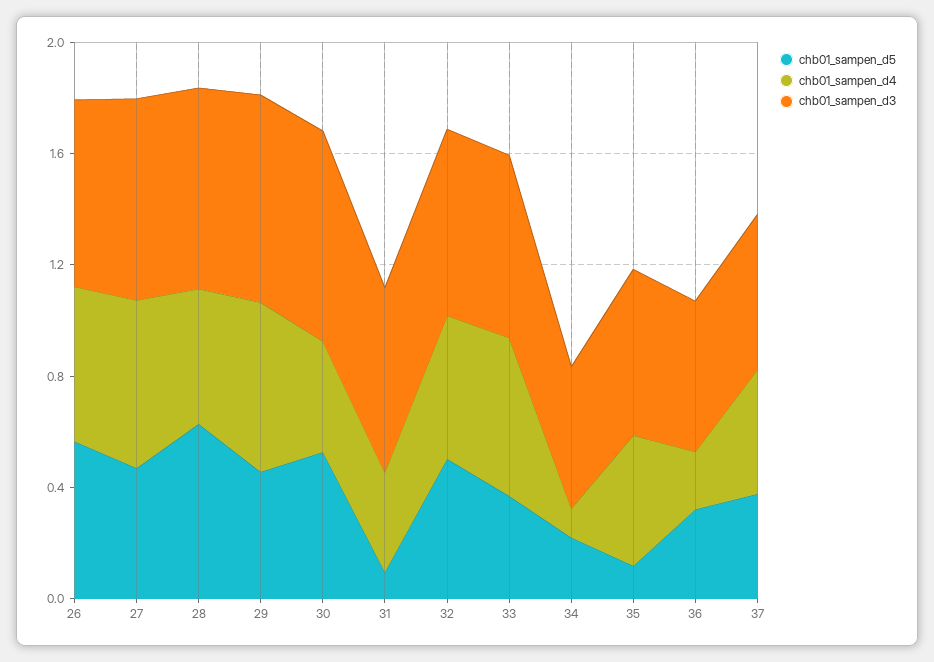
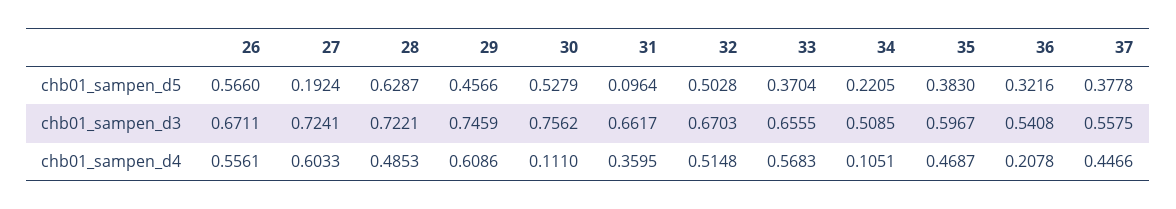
chb01_sampen_d5, 27: 0.5 -> 0.1924
chb01_sampen_d4, 30: 0.4 -> 0.111
chb01_sampen_d5, 35: 0.1 -> 0.383

